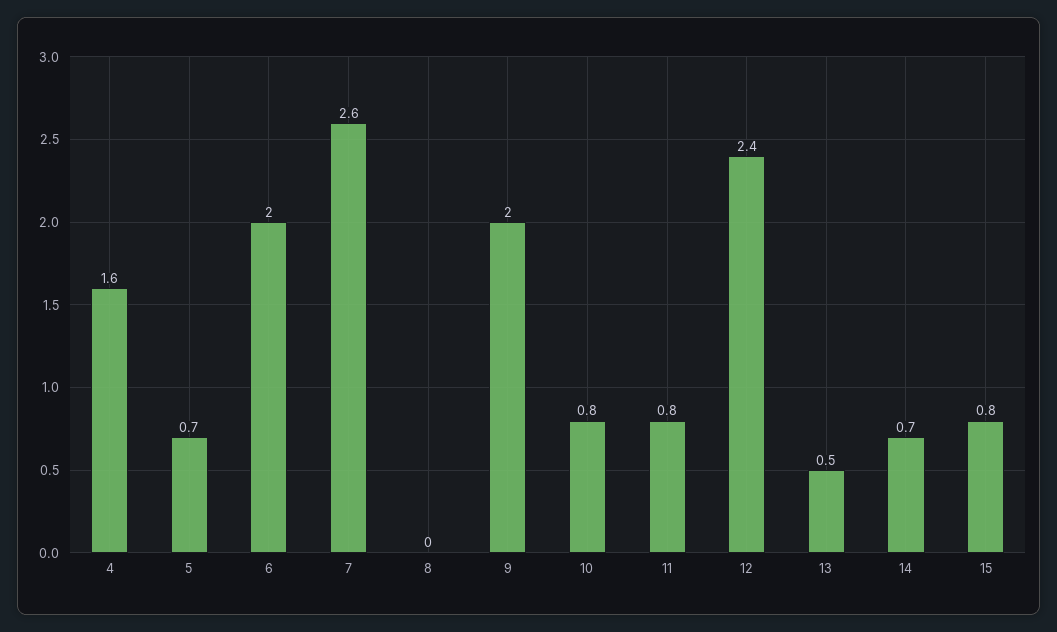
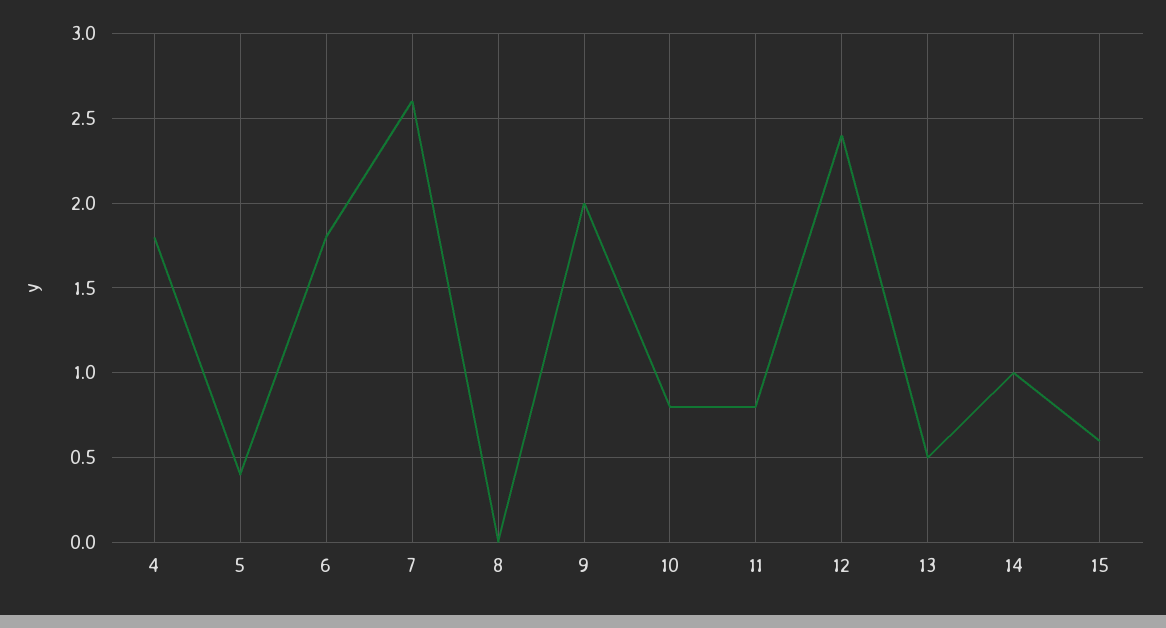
4: 1.6 -> 1.8
5: 0.7 -> 0.4
6: 2 -> 1.8
14: 0.7 -> 1
15: 0.8 -> 0.6

